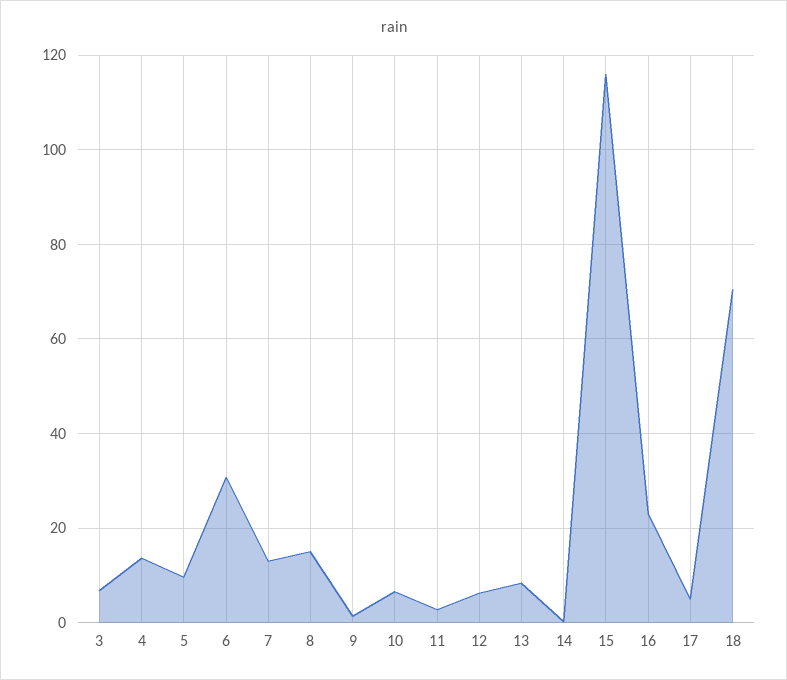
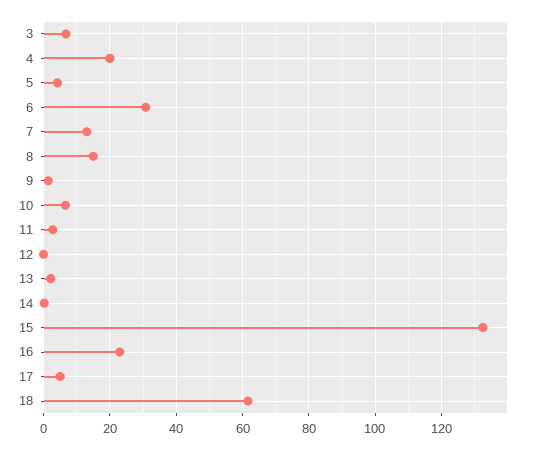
4: 14 -> 20
5: 10 -> 4
12: 6 -> 0
13: 8 -> 2
15: 116 -> 132
18: 70 -> 62

